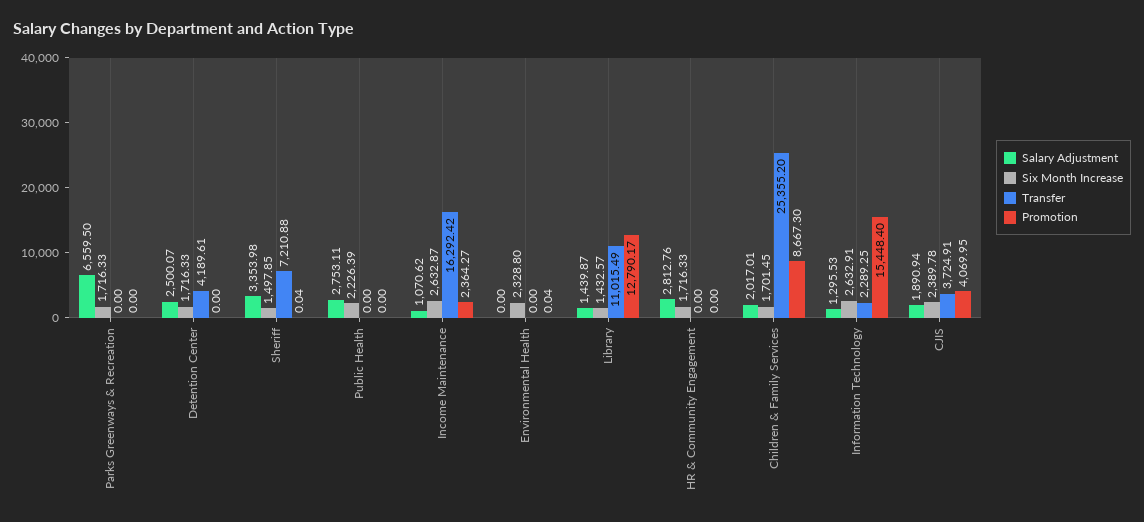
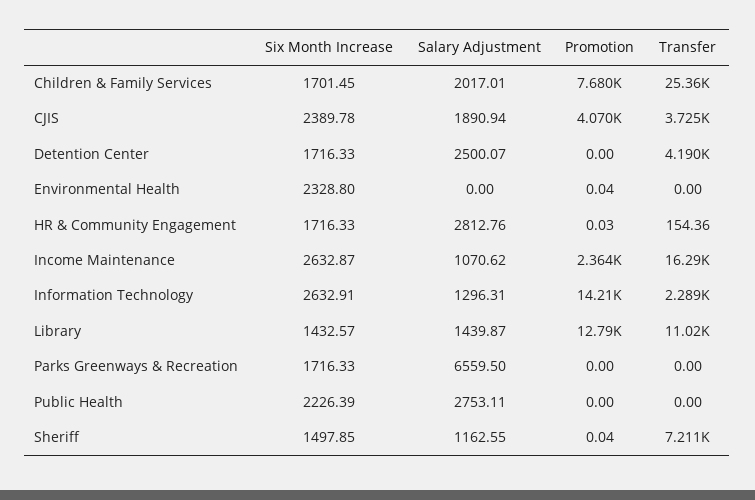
Salary Adjustment, Sheriff: 3353.98 -> 1162.55
Transfer, HR & Community Engagement: 0 -> 154.36
Promotion, HR & Community Engagement: 0 -> 0.03
Promotion, Children & Family Services: 8667.3 -> 7680
Salary Adjustment, Information Technology: 1295.53 -> 1296.31
Promotion, Information Technology: 15448.4 -> 14210

